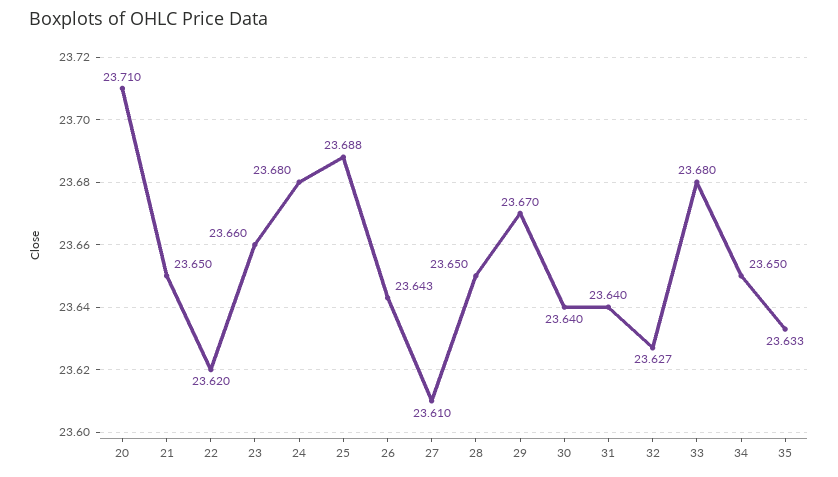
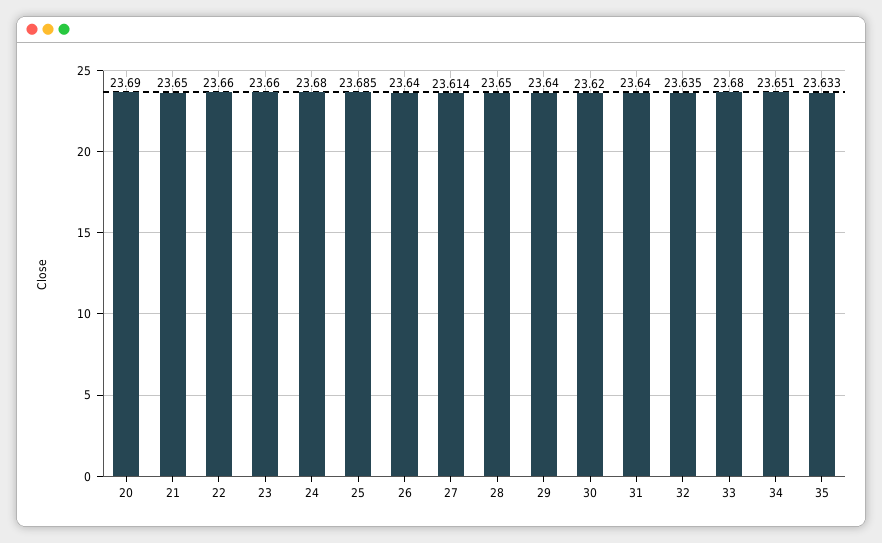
20: 23.71 -> 23.69
22: 23.62 -> 23.66
25: 23.688 -> 23.685
26: 23.643 -> 23.64
27: 23.61 -> 23.614
29: 23.67 -> 23.64
30: 23.64 -> 23.62
32: 23.627 -> 23.635
34: 23.65 -> 23.651

